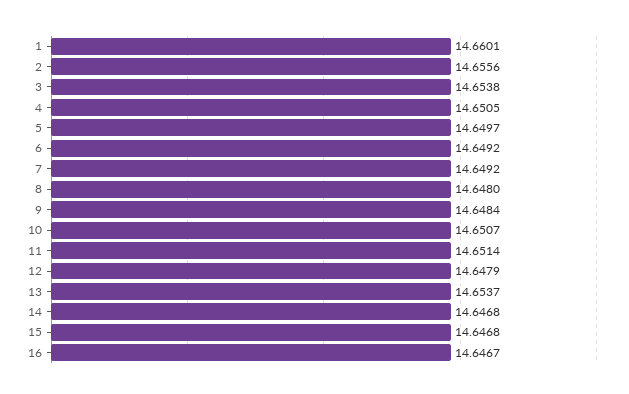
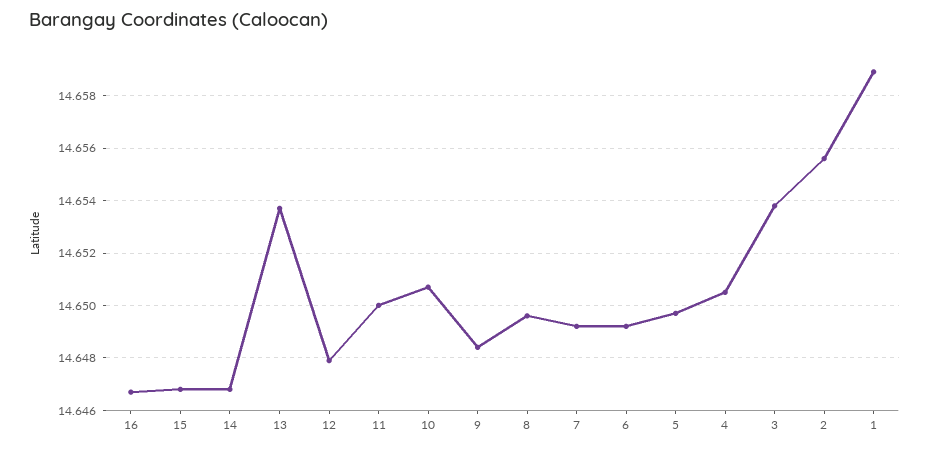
1: 14.6601 -> 14.659
8: 14.648 -> 14.6495
11: 14.6514 -> 14.65

